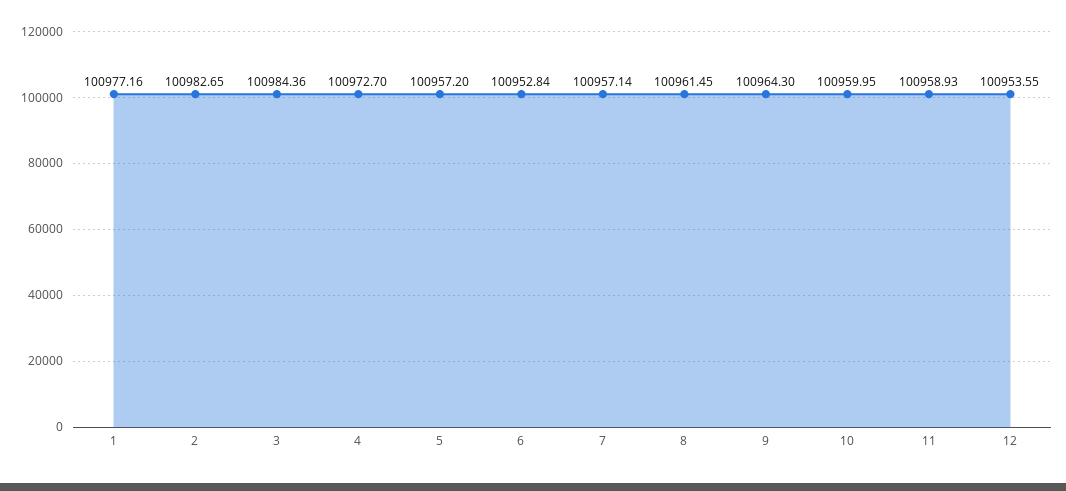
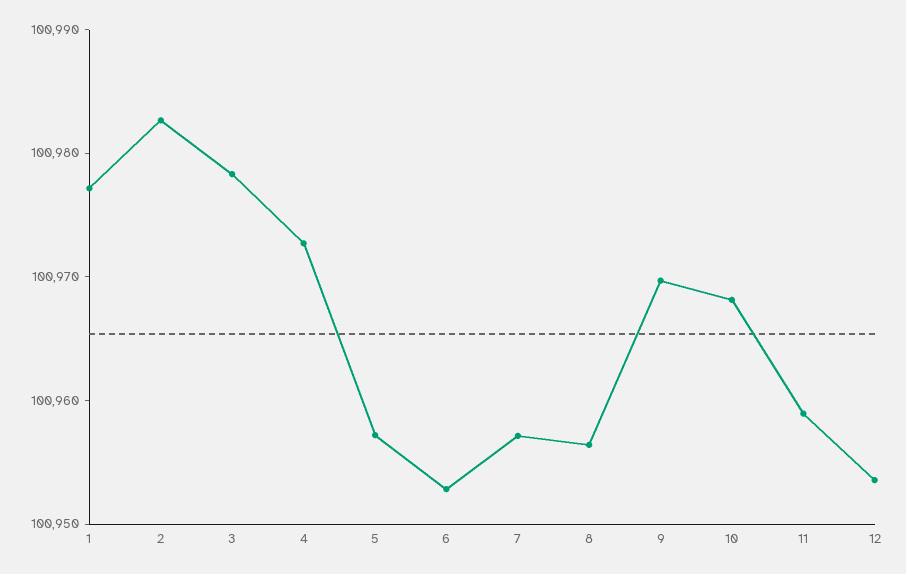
3: 100984.36 -> 100978
8: 100961.45 -> 100956
9: 100964.3 -> 100970
10: 100959.95 -> 100968

